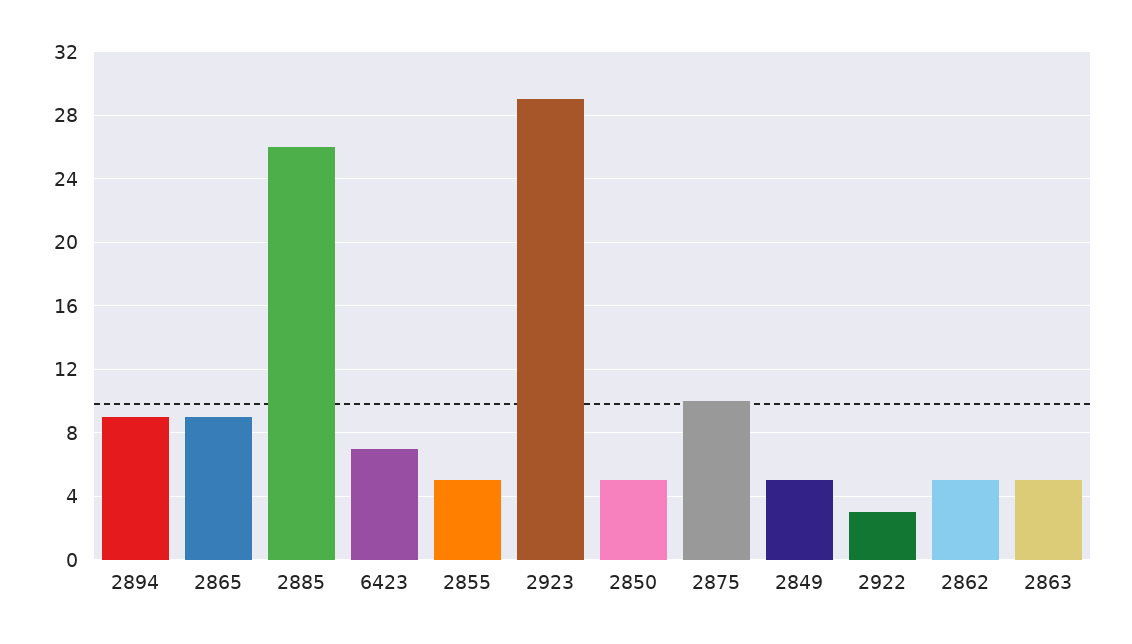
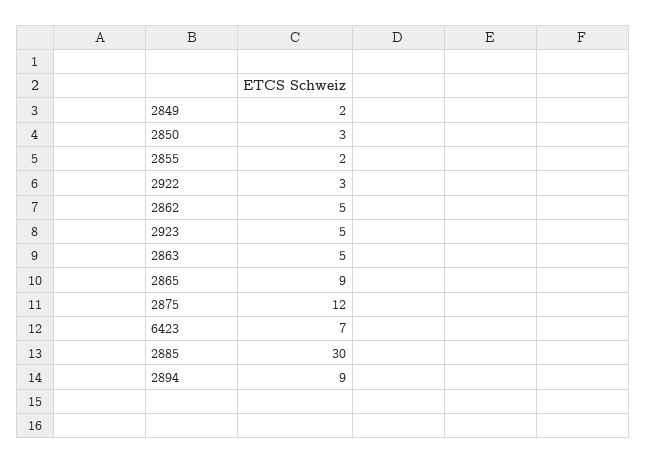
2885: 26 -> 30
2855: 5 -> 2
2923: 29 -> 5
2850: 5 -> 3
2875: 10 -> 12
2849: 5 -> 2

